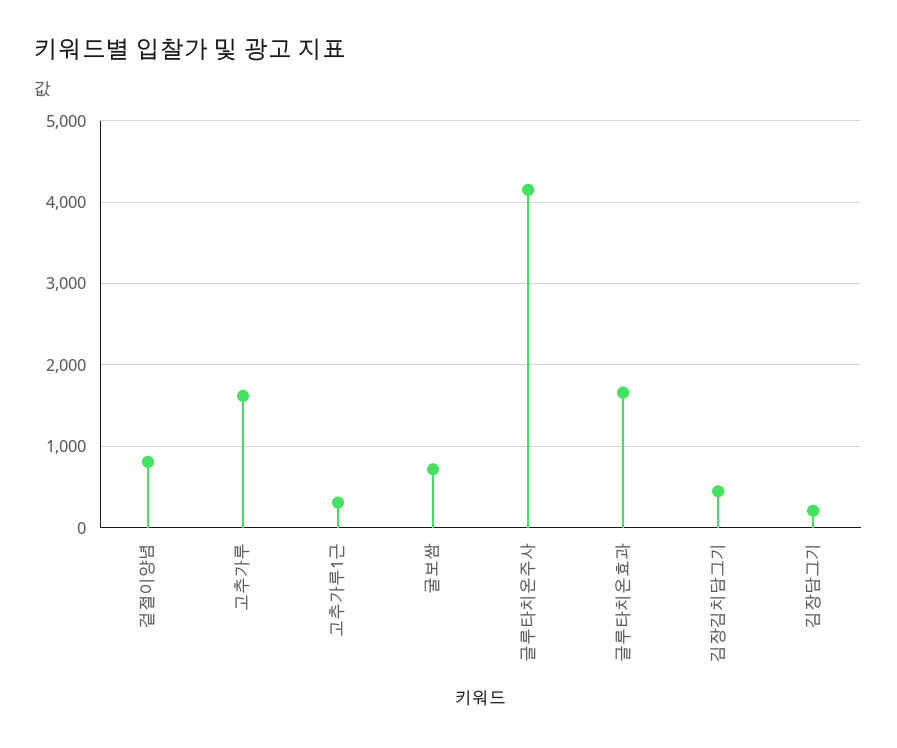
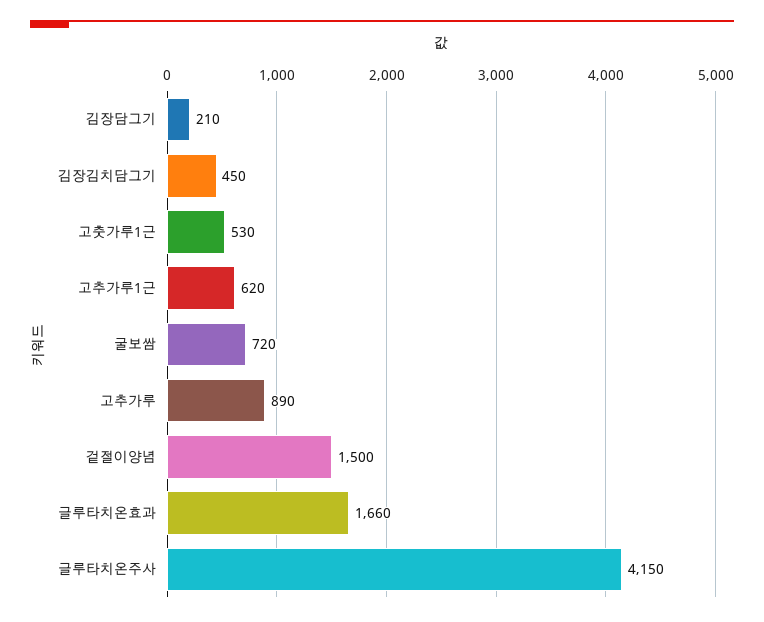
겉절이양념: 800 -> 1500
고추가루: 1600 -> 890
고추가루1근: 300 -> 620
고춧가루1근: none -> 530

